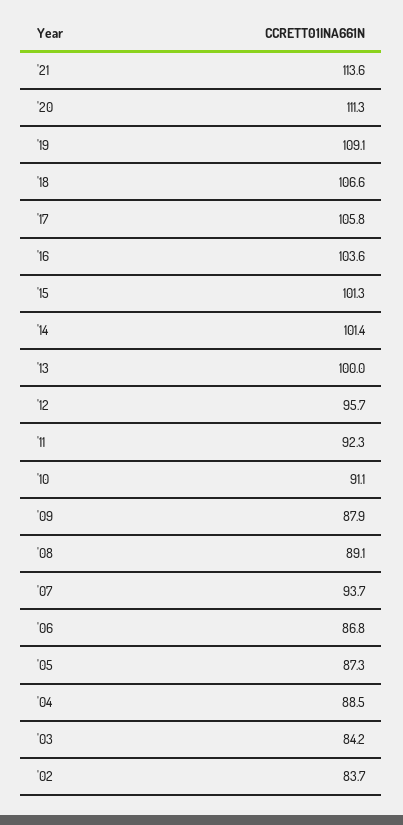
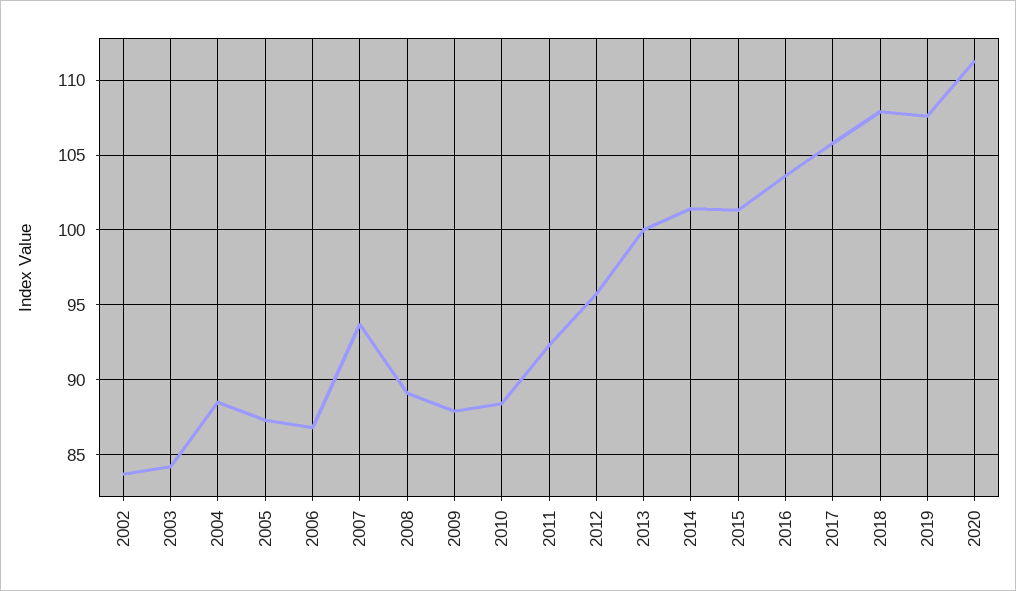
'21: 113.6 -> none
'19: 109.1 -> 107.5
'18: 106.6 -> 108
'10: 91.1 -> 88.5

